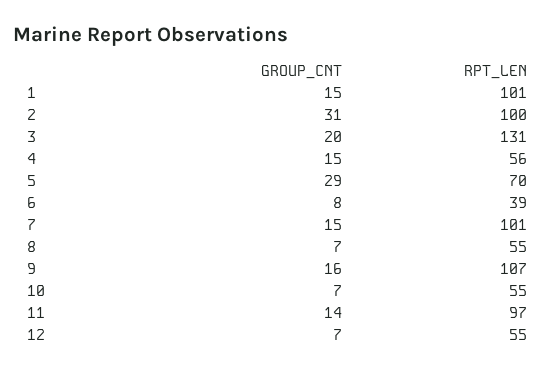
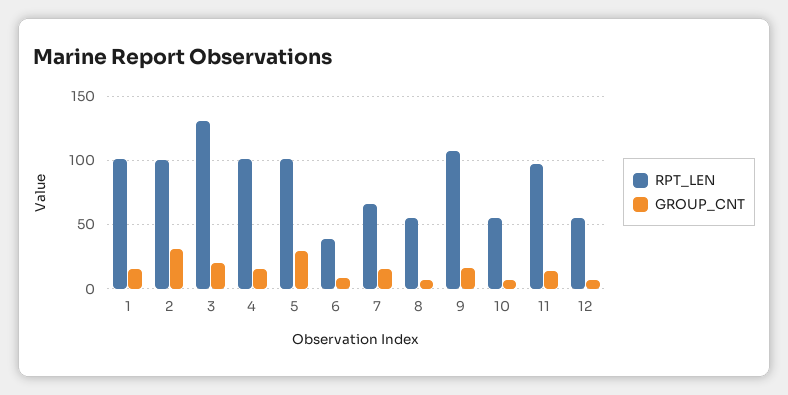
RPT_LEN, 4: 56 -> 100
RPT_LEN, 5: 70 -> 100
RPT_LEN, 7: 101 -> 65

